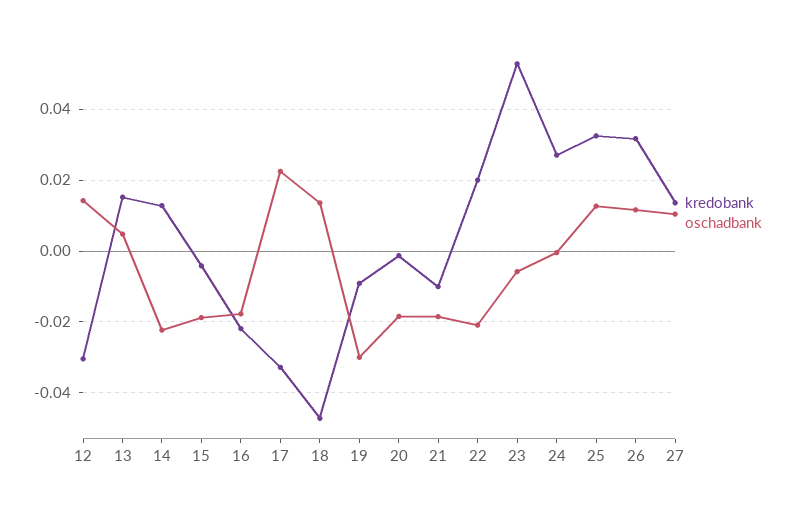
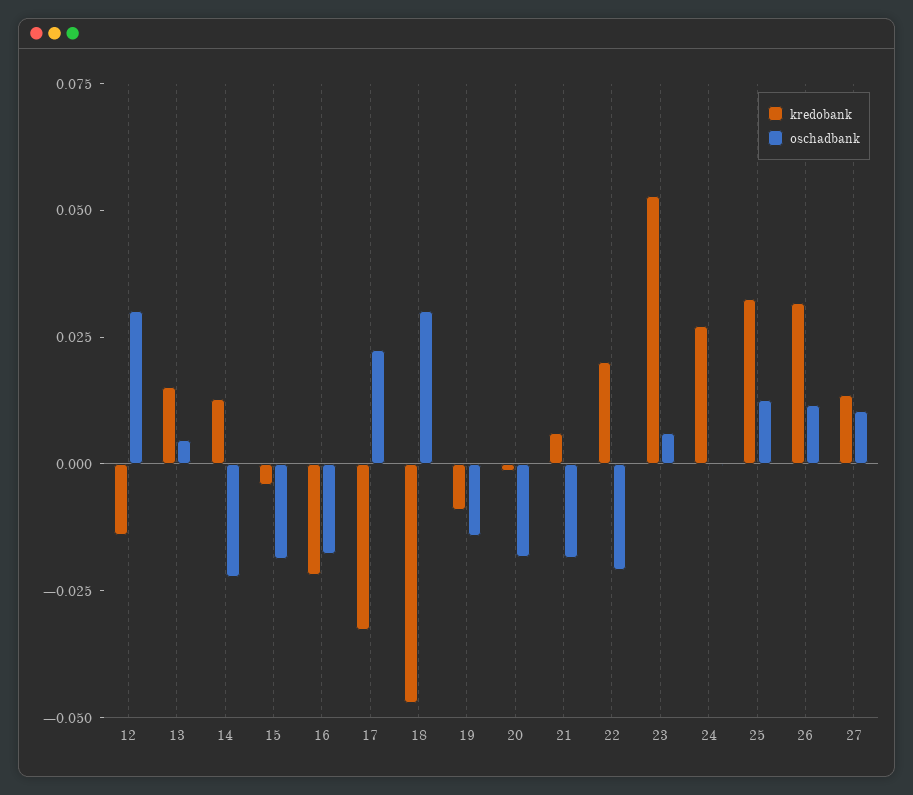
kredobank, 12: -0.03 -> -0.015
oschadbank, 12: 0.014 -> 0.03
oschadbank, 18: 0.014 -> 0.03
oschadbank, 19: -0.03 -> -0.015
kredobank, 21: -0.01 -> 0.005
oschadbank, 23: -0.006 -> 0.005

